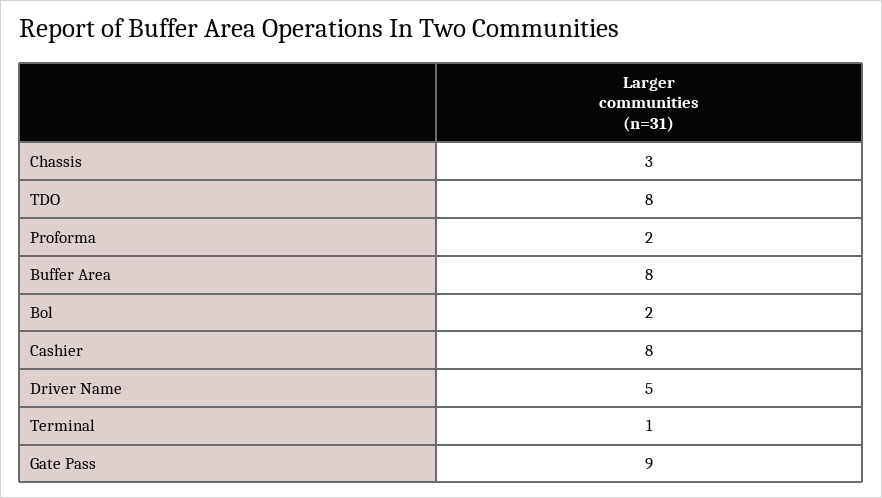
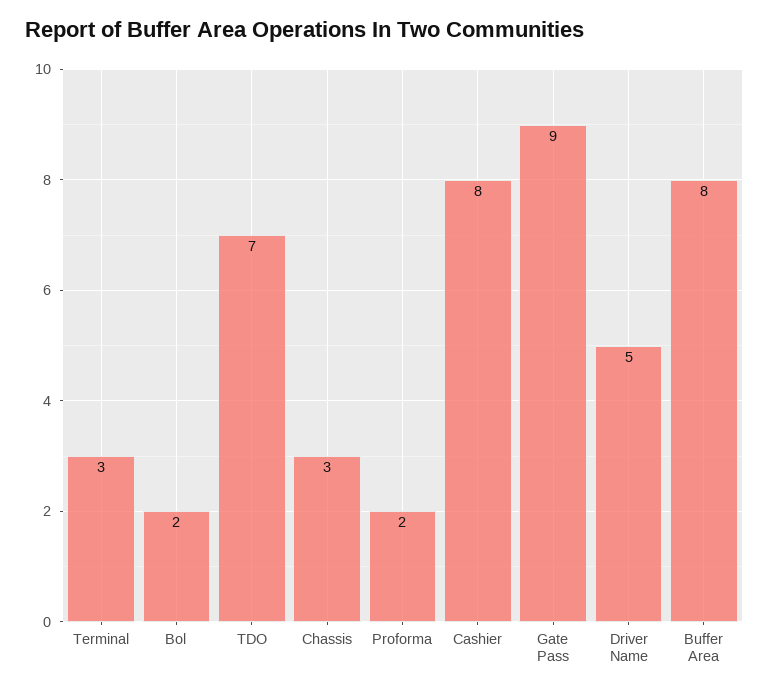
TDO: 8 -> 7
Terminal: 1 -> 3

